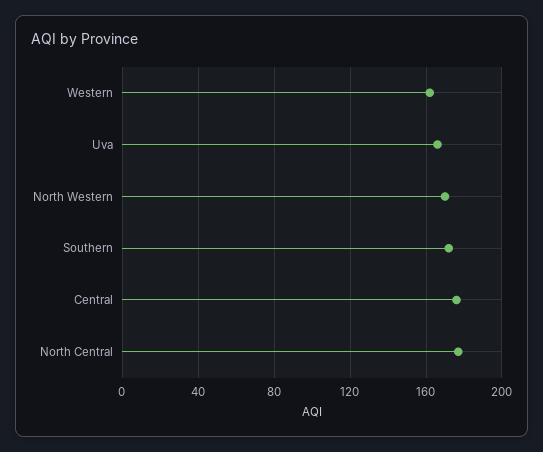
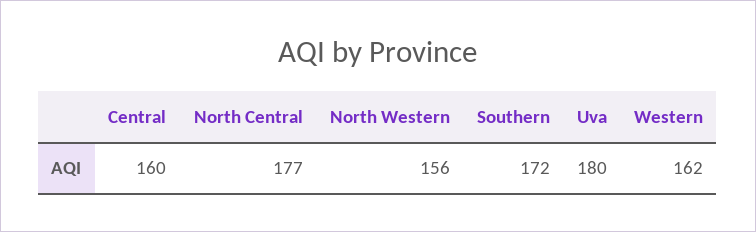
Uva: 165 -> 180
North Western: 170 -> 156
Central: 175 -> 160

